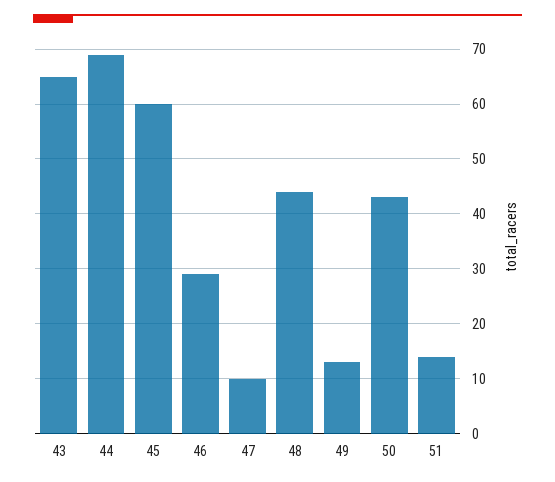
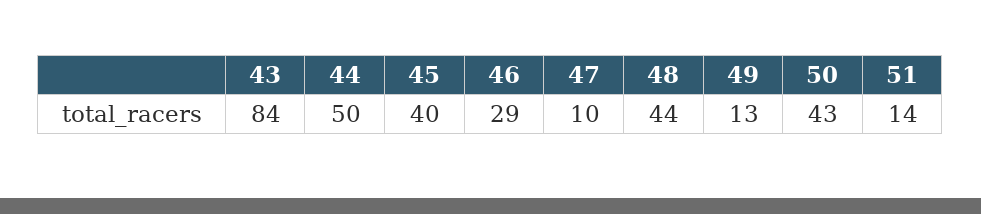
43: 65 -> 84
44: 70 -> 50
45: 60 -> 40

